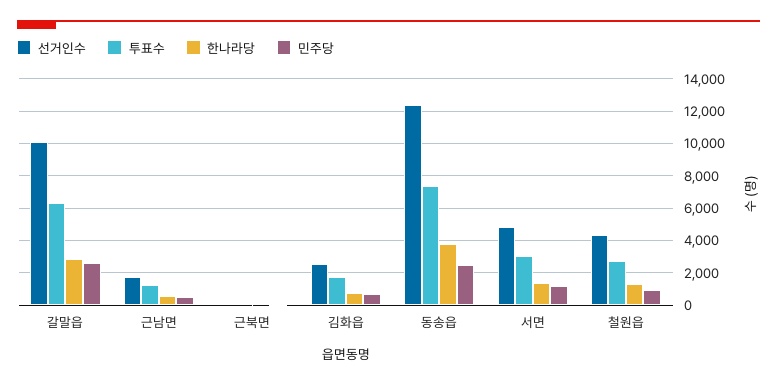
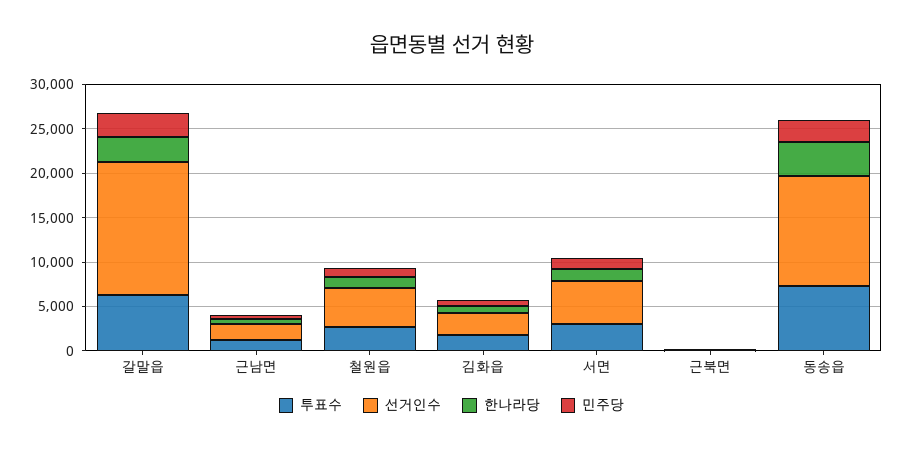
선거인수, 갈말읍: 10000 -> 15000

